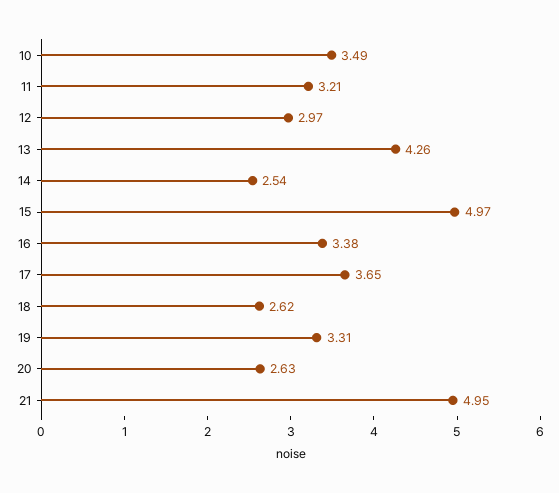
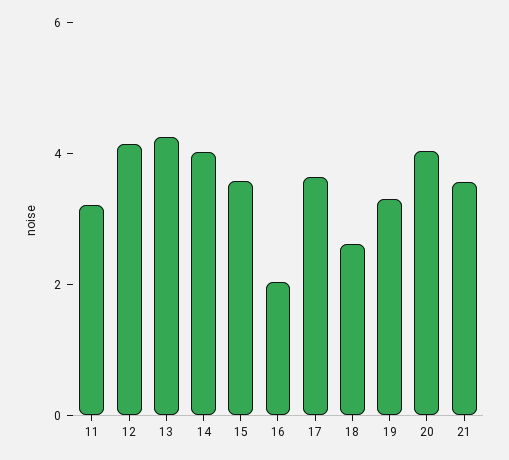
10: 3.49 -> none
12: 2.97 -> 4
14: 2.54 -> 4
15: 4.97 -> 3.5
16: 3.38 -> 2
20: 2.63 -> 4
21: 4.95 -> 3.5

